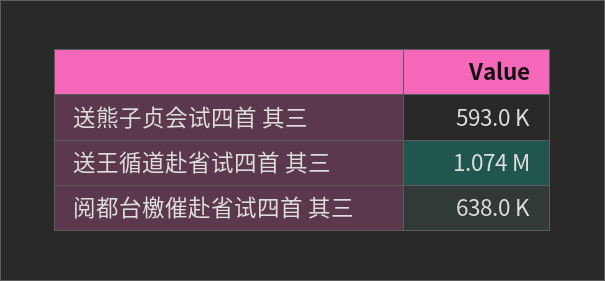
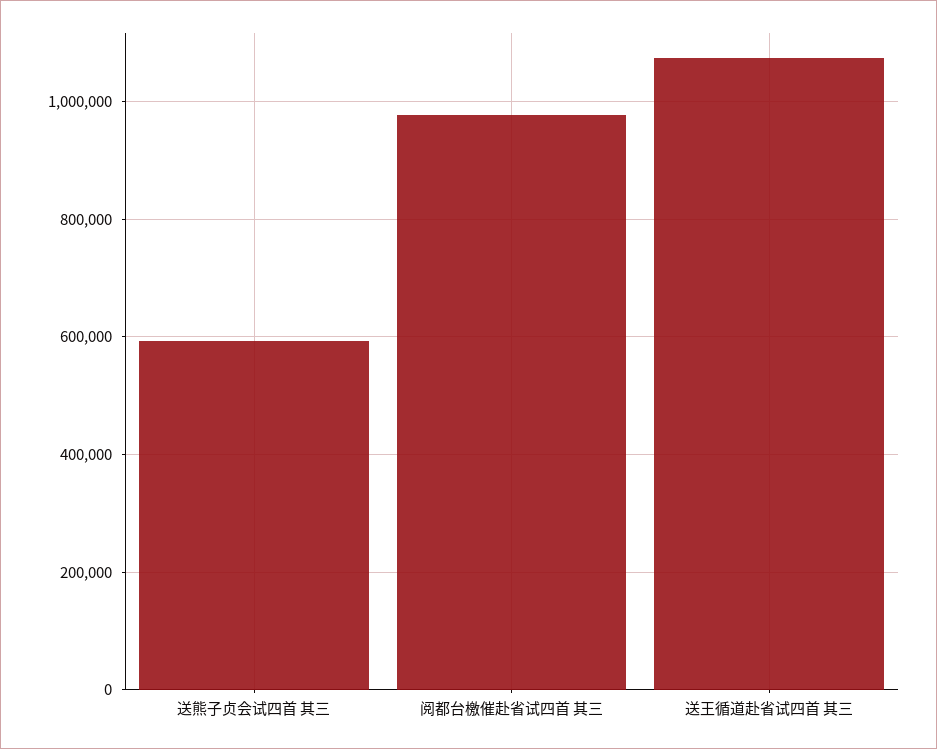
阅都台檄催赴省试四首 其三: 638000 -> 980000

